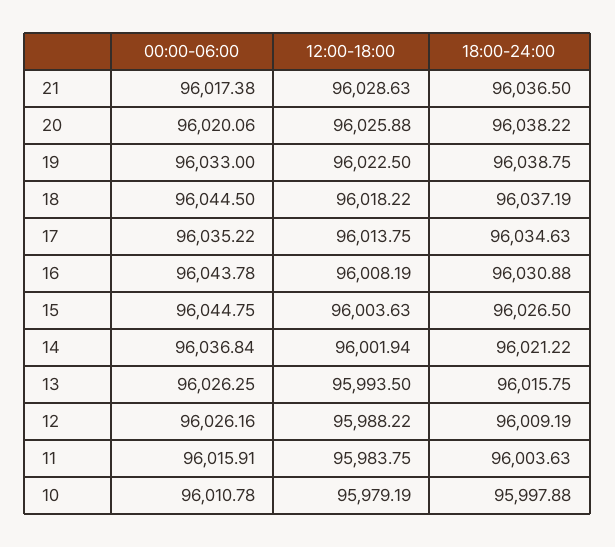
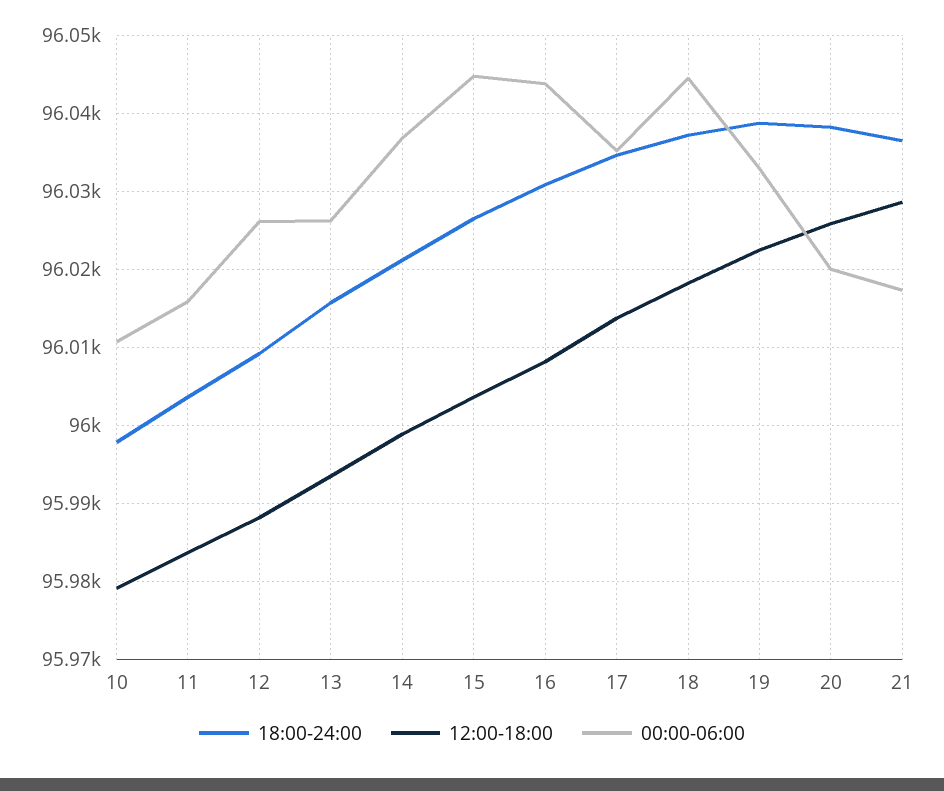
12:00-18:00, 14: 96001.94 -> 95999

